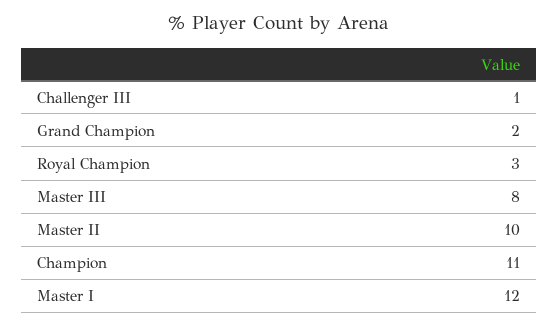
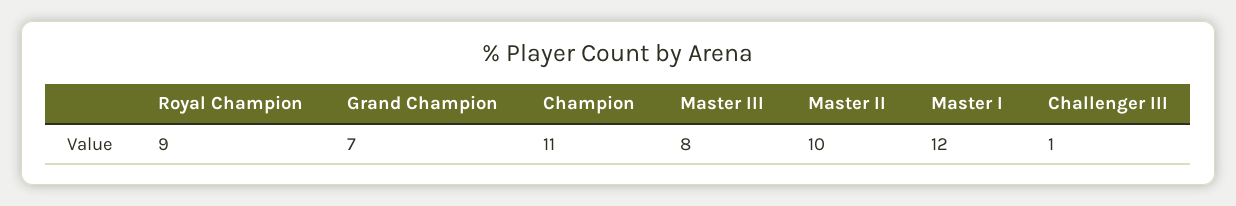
Grand Champion: 2 -> 7
Royal Champion: 3 -> 9

